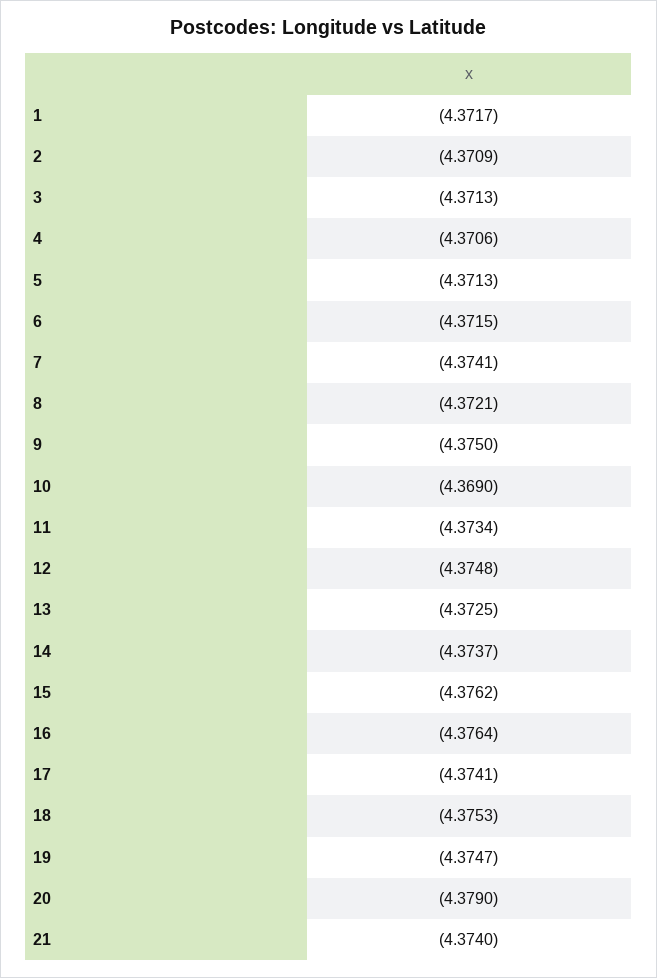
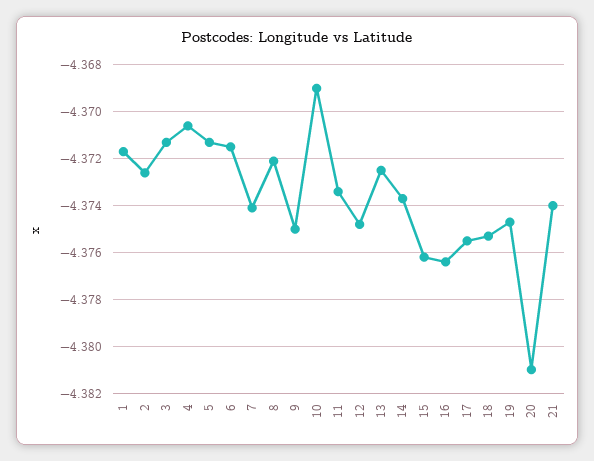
2: -4.3709 -> -4.3725
17: -4.3741 -> -4.3755
20: -4.379 -> -4.381

